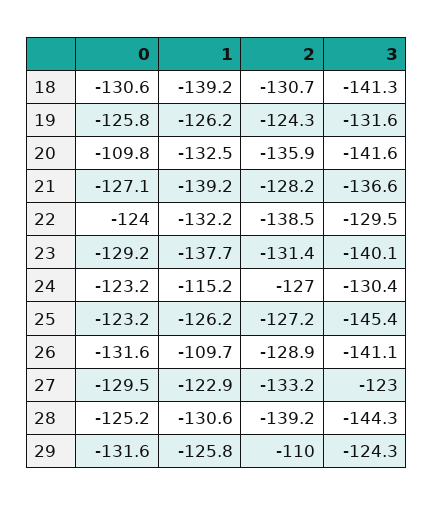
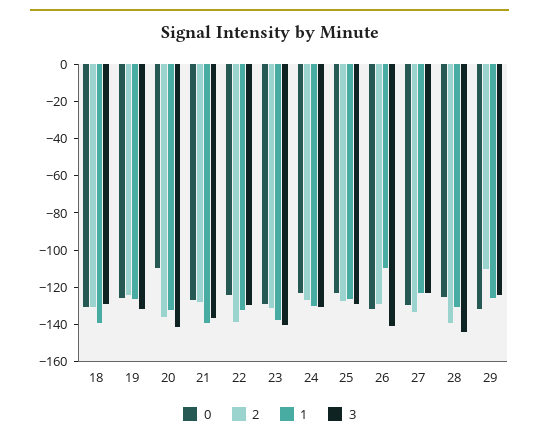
3, 18: -141.3 -> -130
1, 24: -115.2 -> -130
3, 25: -145.4 -> -130

